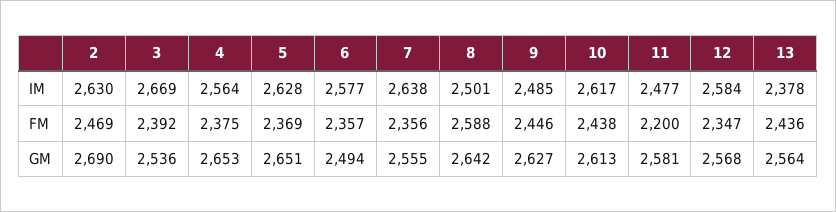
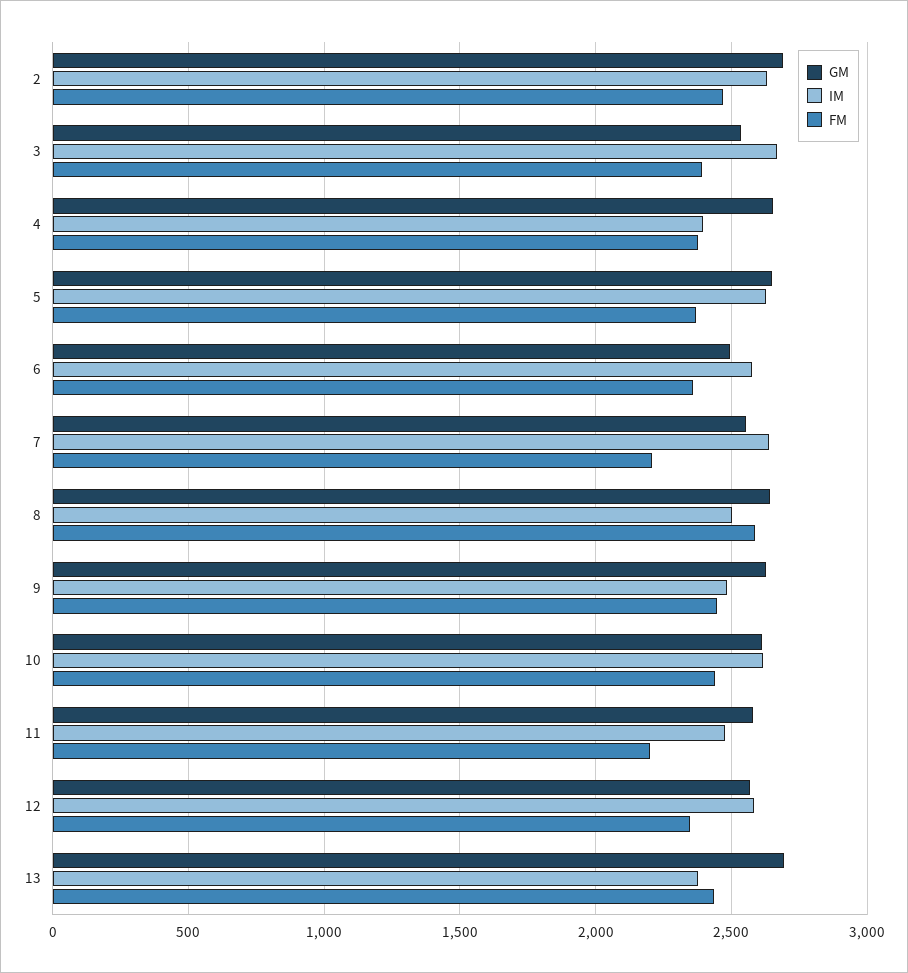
IM, 4: 2564 -> 2400
FM, 7: 2356 -> 2200
GM, 13: 2564 -> 2700

